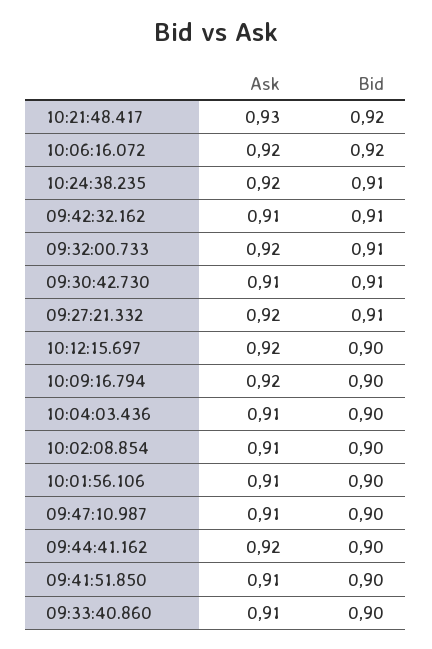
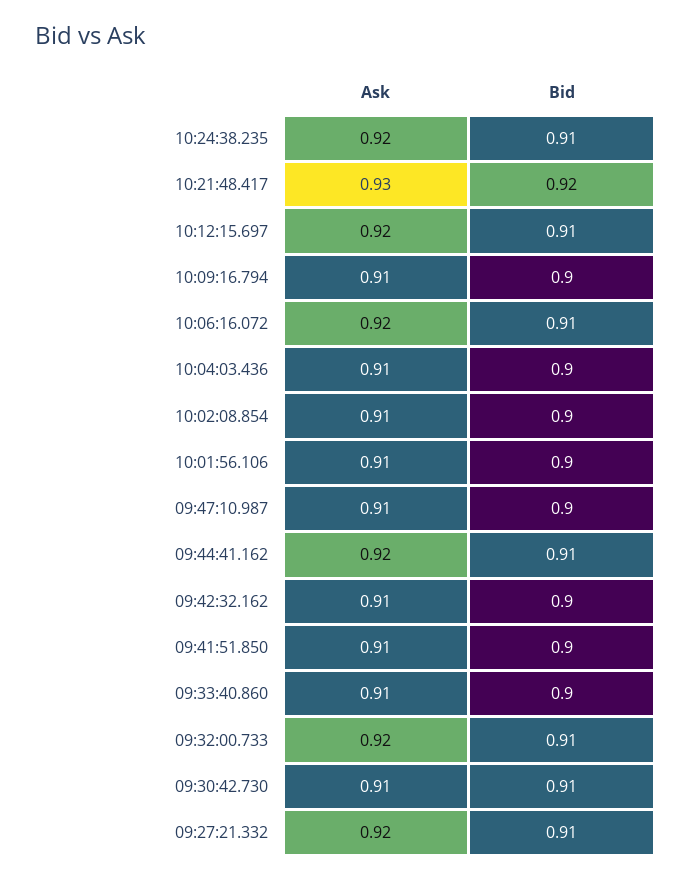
Bid, 10:06:16.072: 0.92 -> 0.91
Bid, 09:42:32.162: 0.91 -> 0.9
Bid, 10:12:15.697: 0.9 -> 0.91
Ask, 10:09:16.794: 0.92 -> 0.91
Bid, 09:44:41.162: 0.9 -> 0.91

